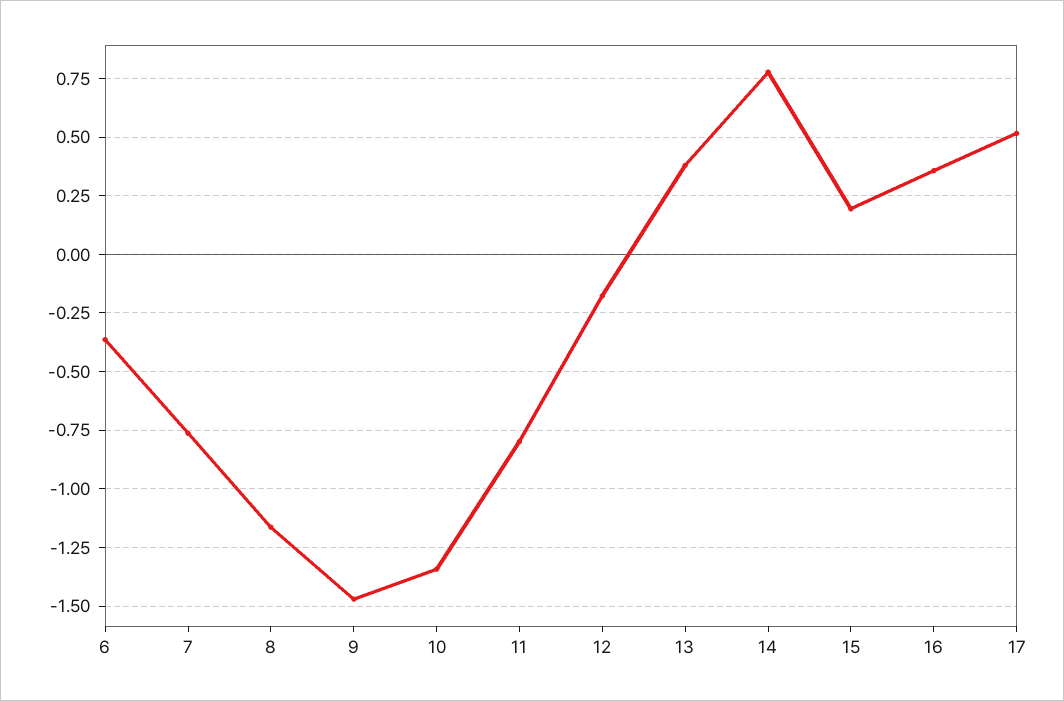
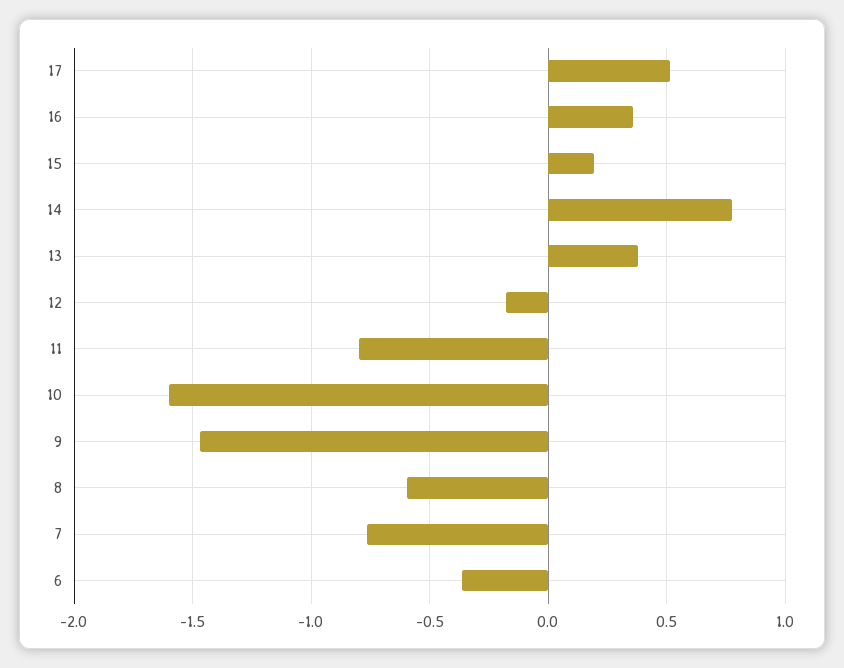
8: -1.15 -> -0.6
10: -1.35 -> -1.6

